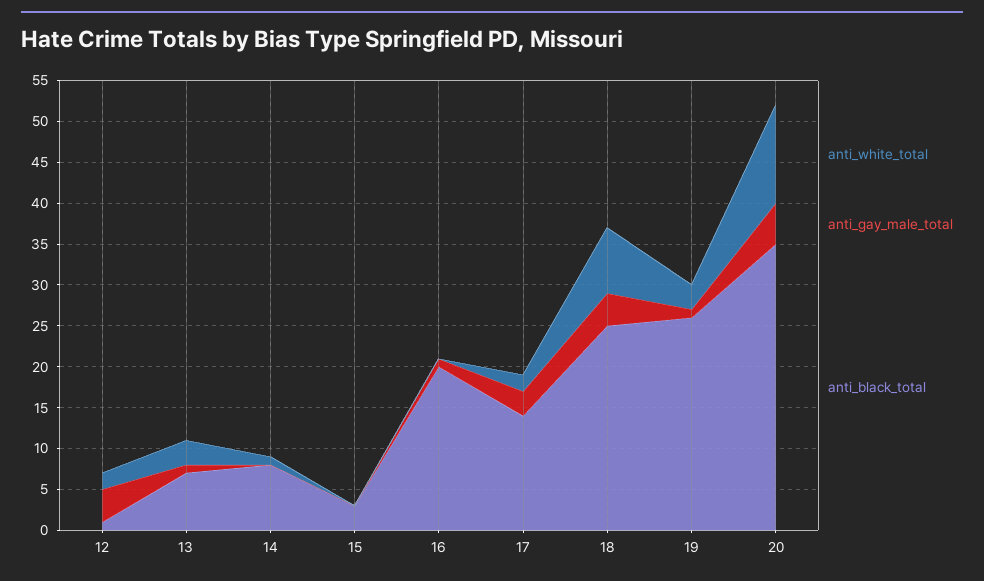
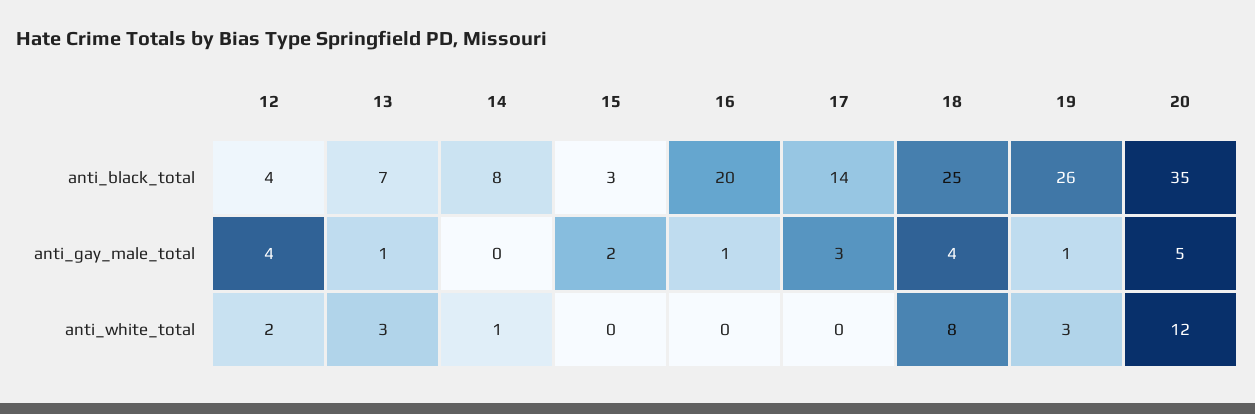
anti_black_total, 12: 1 -> 4
anti_gay_male_total, 15: 0 -> 2
anti_white_total, 17: 2 -> 0

